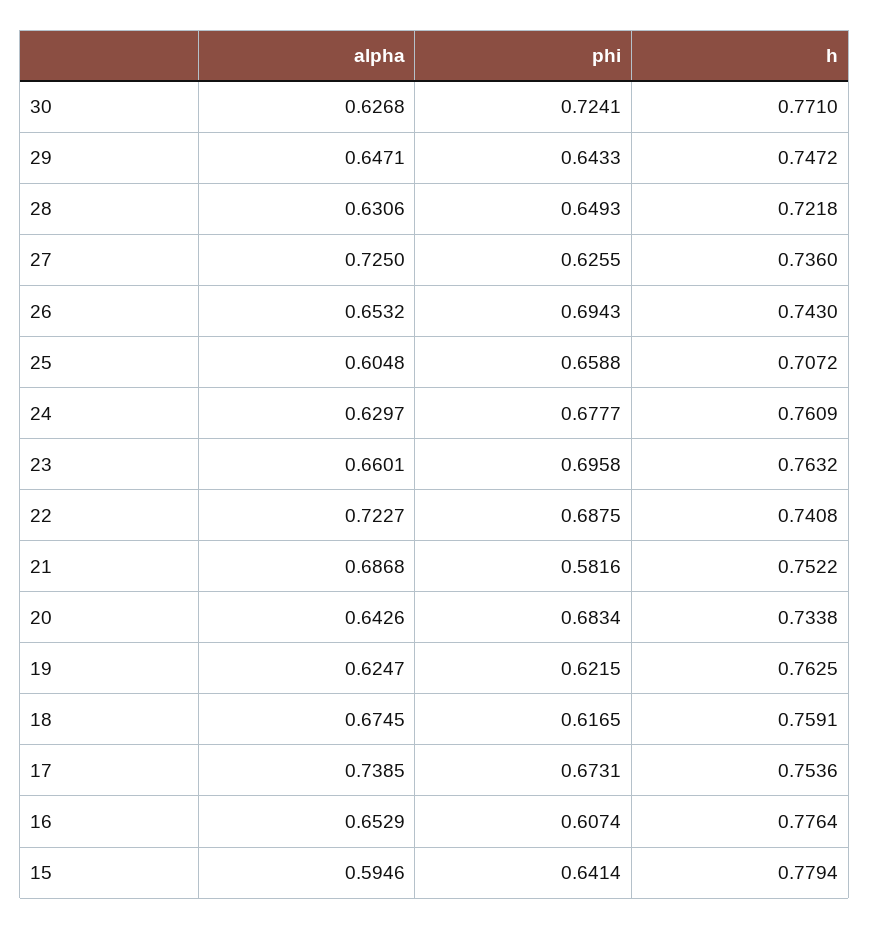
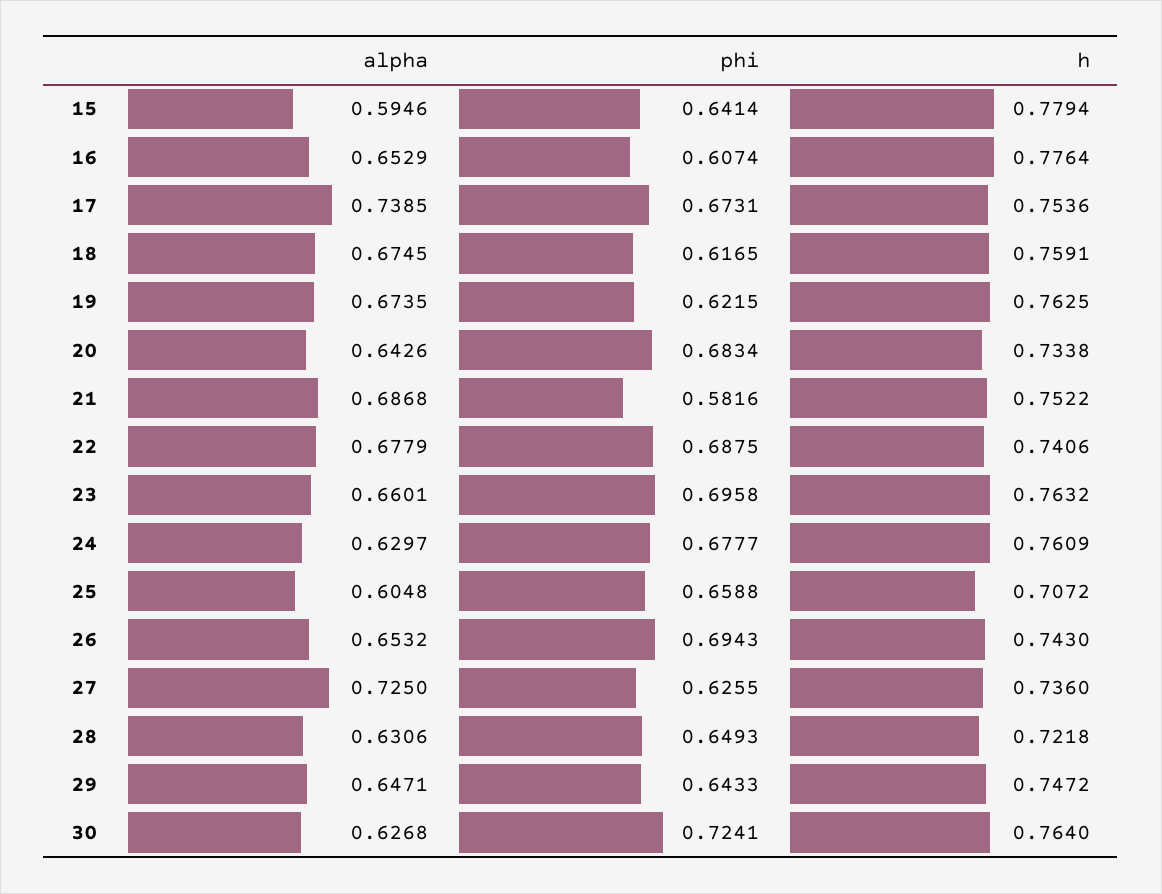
h, 30: 0.771 -> 0.764
alpha, 22: 0.7227 -> 0.6779
h, 22: 0.7408 -> 0.7406
alpha, 19: 0.6247 -> 0.6735

